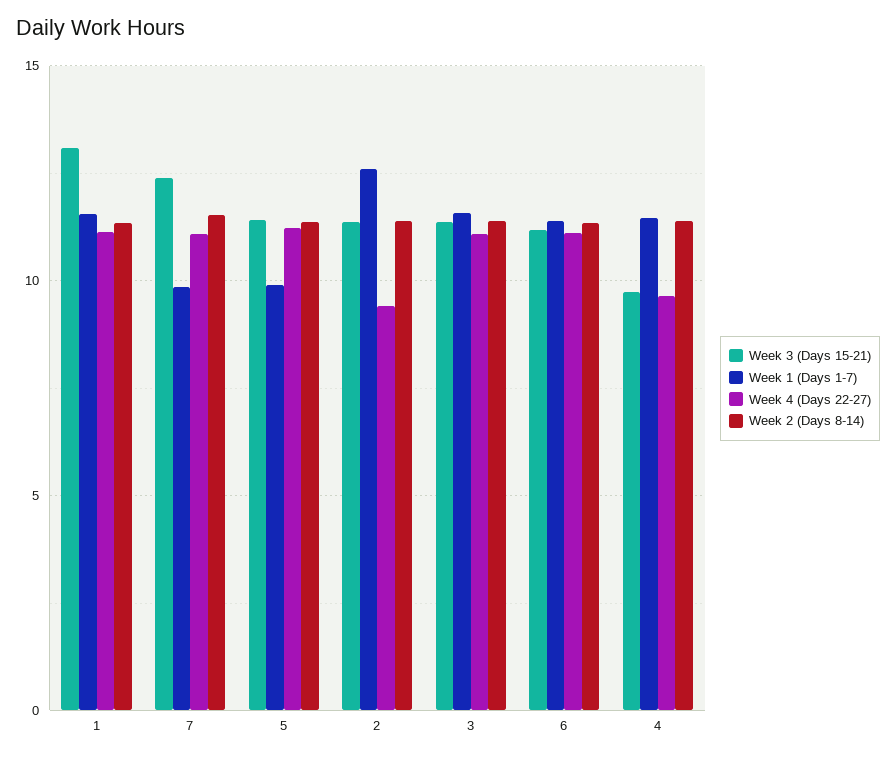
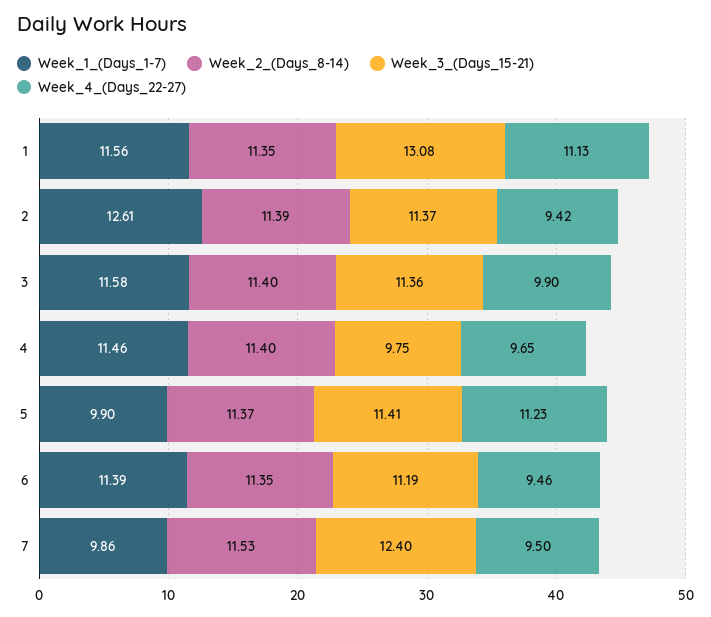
Week 4 (Days 22-27), 7: 11 -> 9.5
Week 4 (Days 22-27), 3: 11 -> 9.9
Week 4 (Days 22-27), 6: 11 -> 9.46

